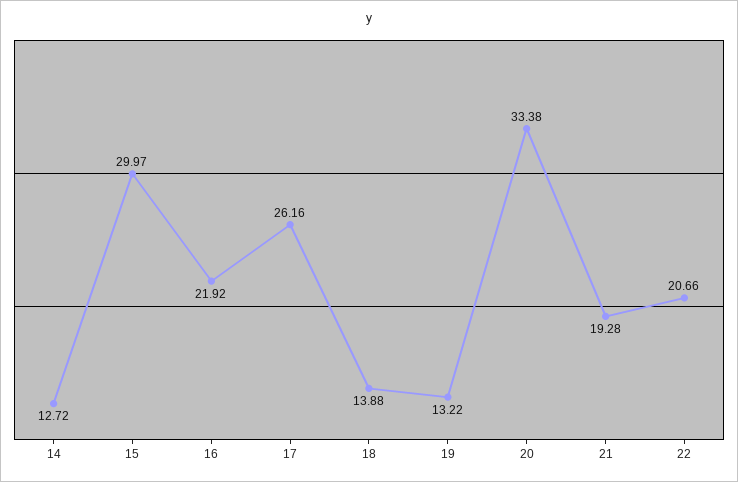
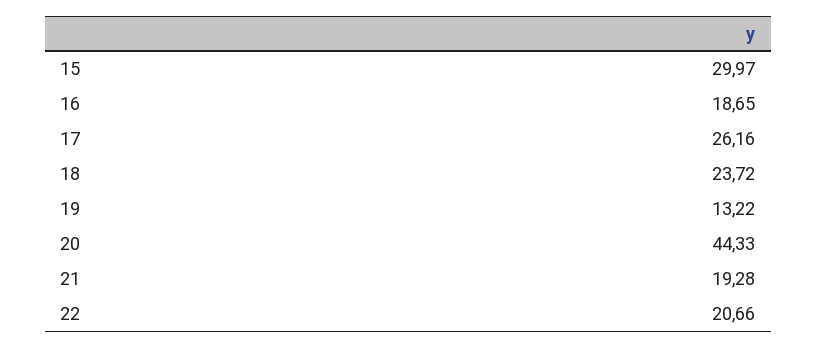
14: 12.72 -> none
16: 21.92 -> 18.65
18: 13.88 -> 23.72
20: 33.38 -> 44.33

